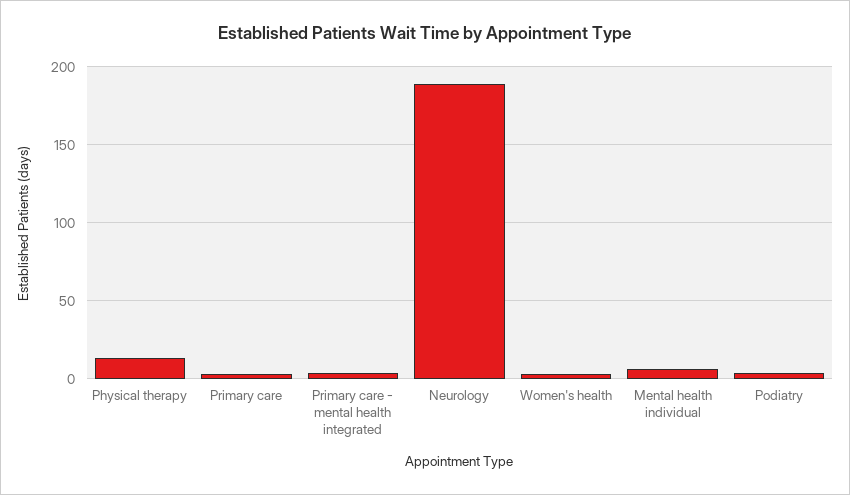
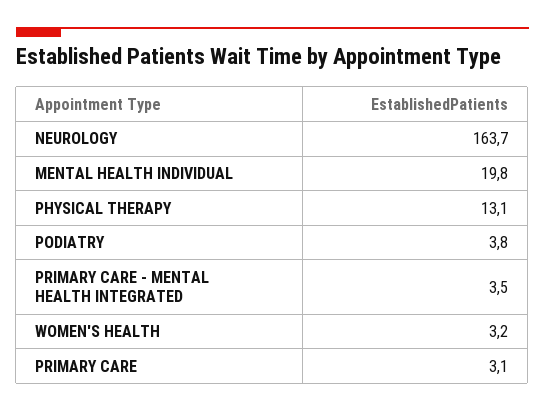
Neurology: 190 -> 163.7
Mental health individual: 5 -> 19.8

